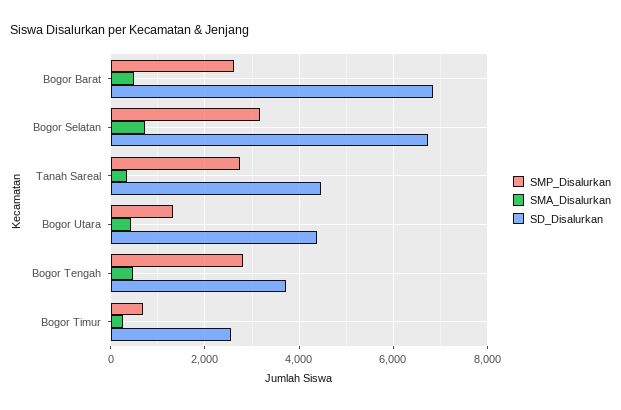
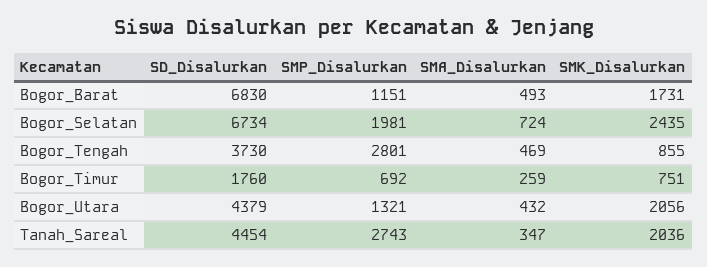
SMP_Disalurkan, Bogor Barat: 2600 -> 1151
SMP_Disalurkan, Bogor Selatan: 3200 -> 1981
SD_Disalurkan, Bogor Timur: 2600 -> 1760
SMK_Disalurkan, Bogor Barat: none -> 1731
SMK_Disalurkan, Bogor Selatan: none -> 2435
SMK_Disalurkan, Bogor Tengah: none -> 855
SMK_Disalurkan, Bogor Timur: none -> 751
SMK_Disalurkan, Bogor Utara: none -> 2056
SMK_Disalurkan, Tanah Sareal: none -> 2036

